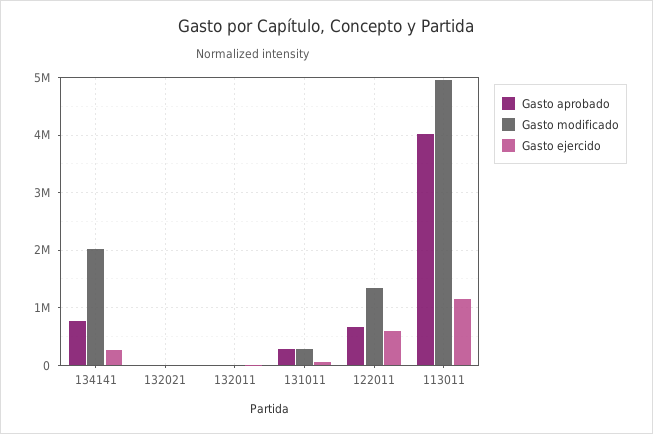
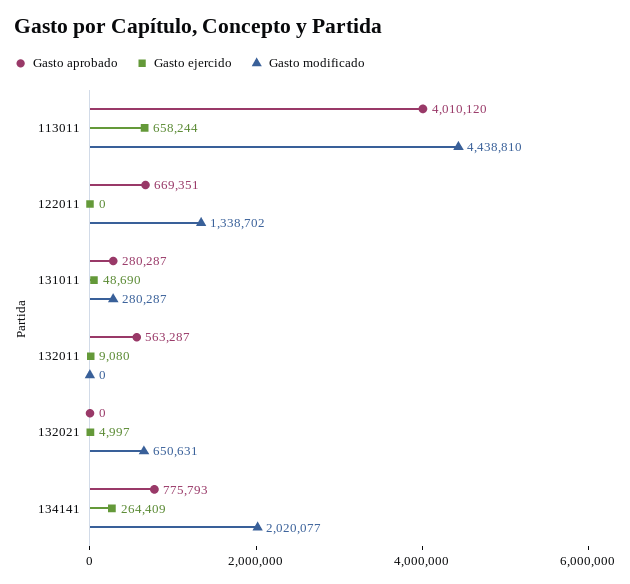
Gasto modificado, 132021: 0 -> 650631
Gasto aprobado, 132011: 0 -> 563287
Gasto ejercido, 122011: 600000 -> 0
Gasto modificado, 113011: 5000000 -> 4438810
Gasto ejercido, 113011: 1200000 -> 658244

